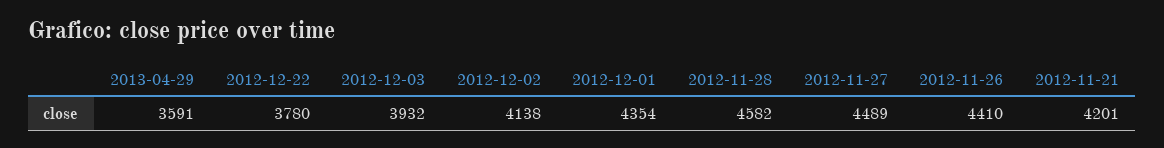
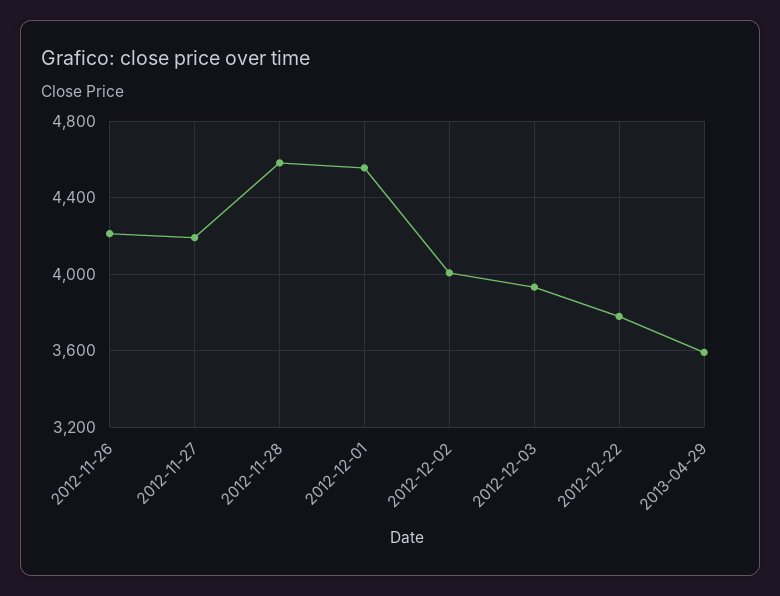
2012-12-02: 4138 -> 4000
2012-12-01: 4354 -> 4550
2012-11-27: 4489 -> 4200
2012-11-26: 4410 -> 4200
2012-11-21: 4201 -> none

